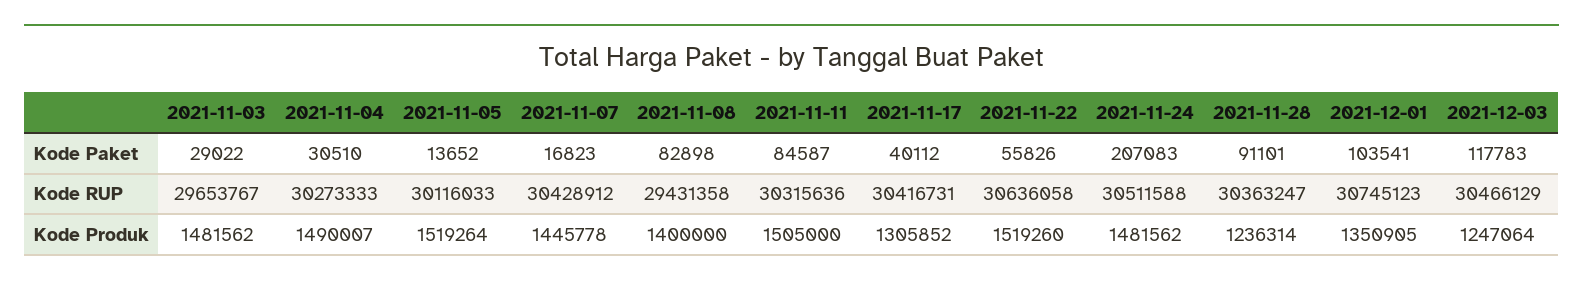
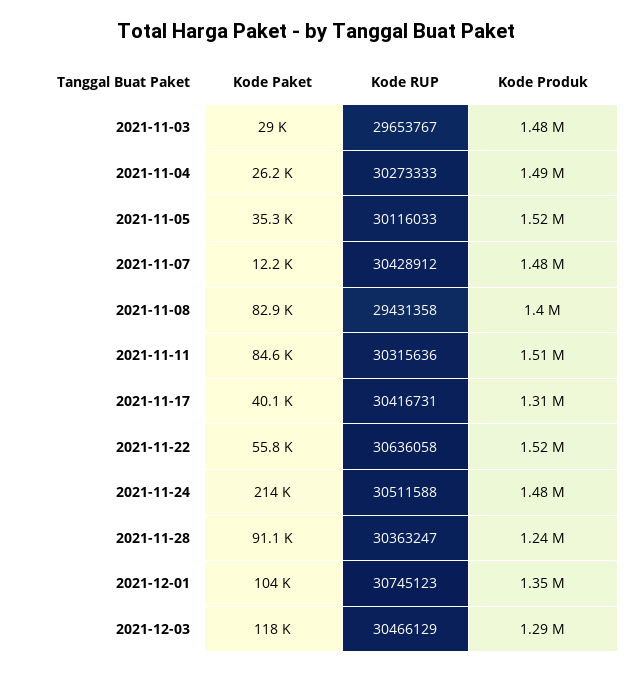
2021-11-04, Kode Paket: 30510 -> 26200
2021-11-05, Kode Paket: 13652 -> 35300
2021-11-07, Kode Paket: 16823 -> 12200
2021-11-24, Kode Paket: 207083 -> 214000
2021-11-07, Kode Produk: 1445778 -> 1480000
2021-12-03, Kode Produk: 1247064 -> 1290000

